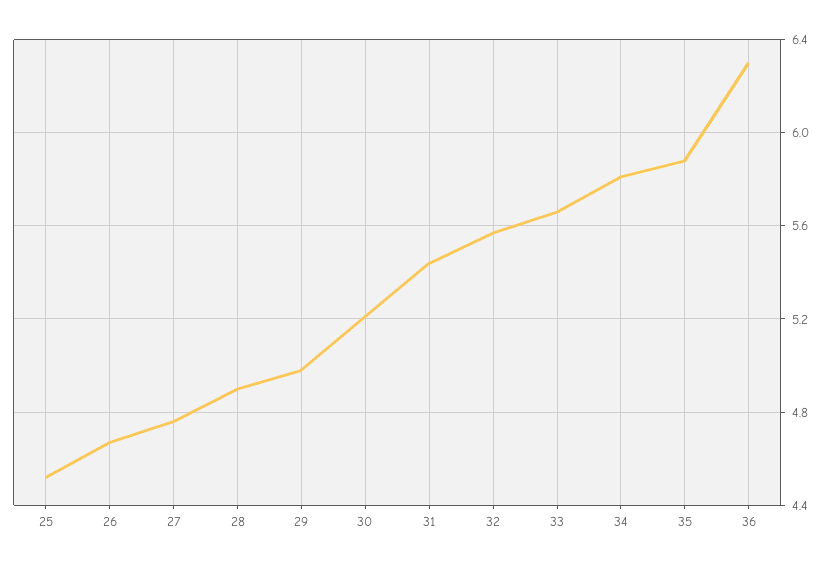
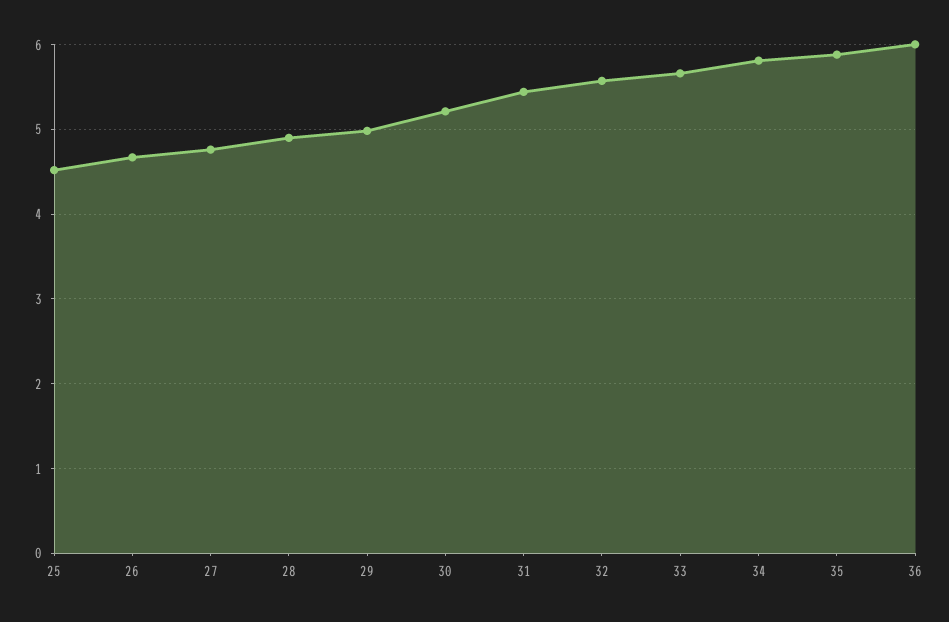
36: 6.3 -> 6

